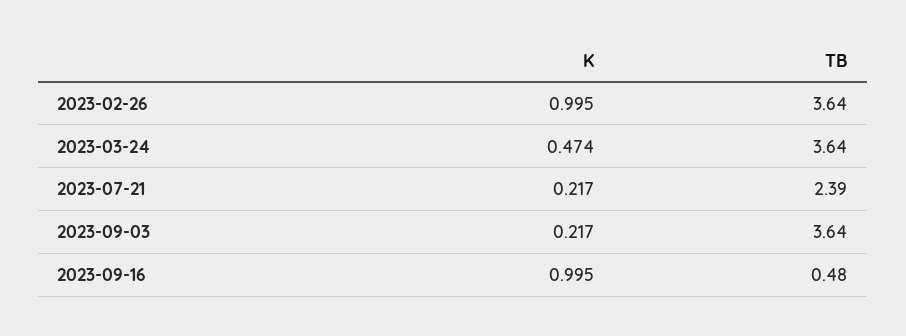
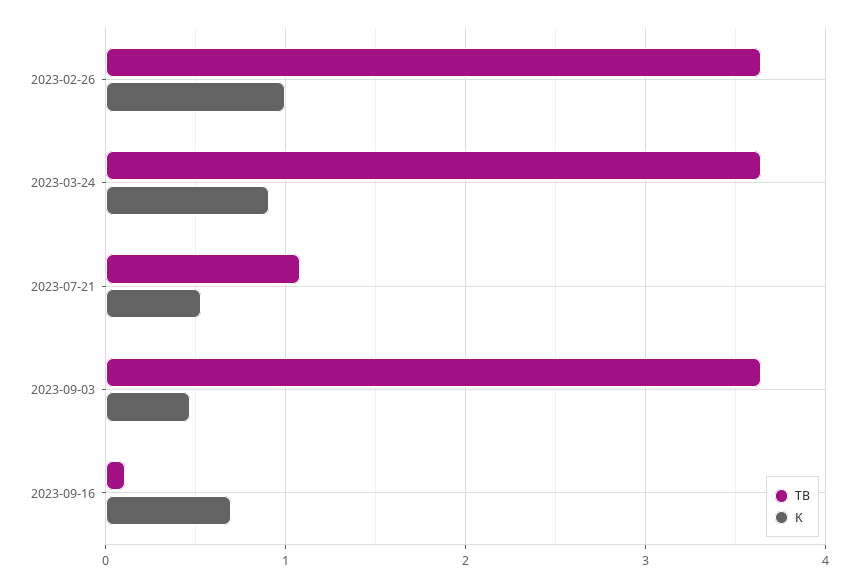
K, 2023-03-24: 0.474 -> 0.9
K, 2023-07-21: 0.217 -> 0.5
TB, 2023-07-21: 2.39 -> 1.1
K, 2023-09-03: 0.217 -> 0.5
K, 2023-09-16: 0.995 -> 0.7
TB, 2023-09-16: 0.48 -> 0.1

